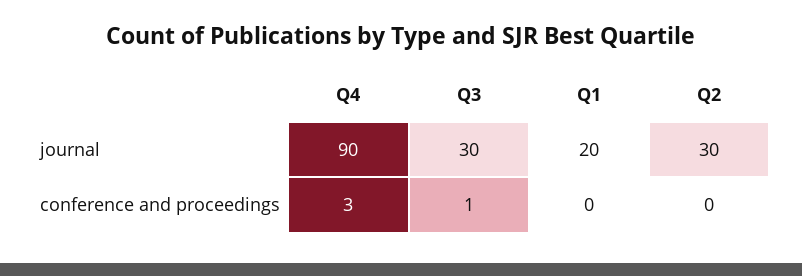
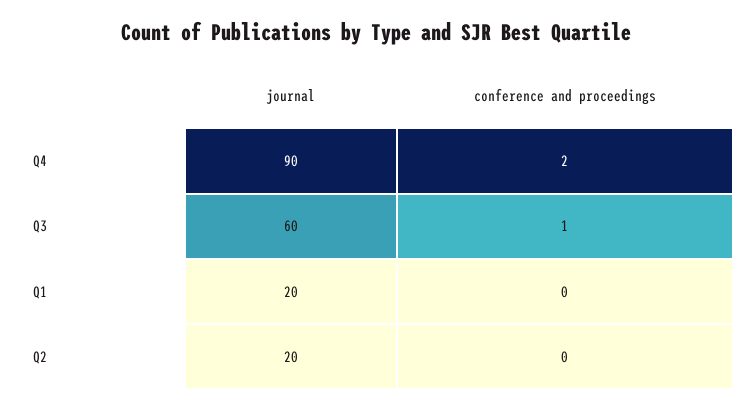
Q3, journal: 30 -> 60
Q2, journal: 30 -> 20
Q4, conference and proceedings: 3 -> 2

